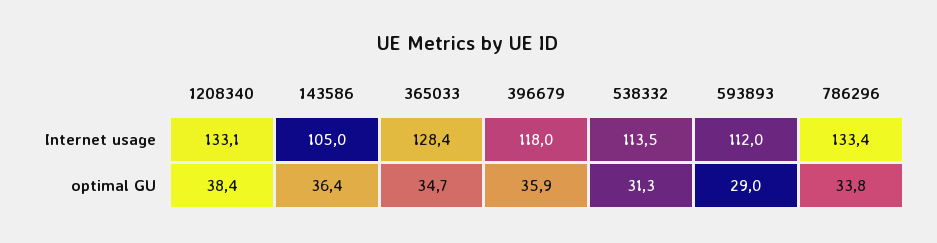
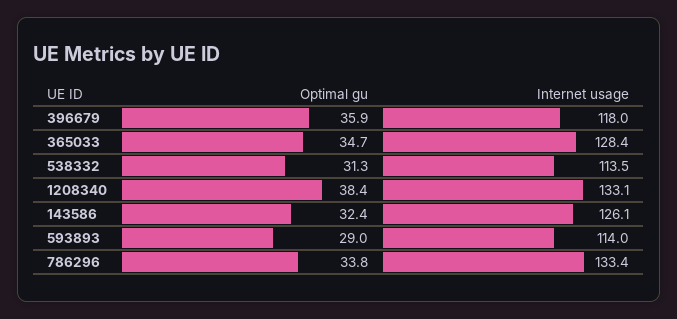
143586, Internet usage: 105 -> 126.1
593893, Internet usage: 112 -> 114
143586, optimal GU: 36.4 -> 32.4

